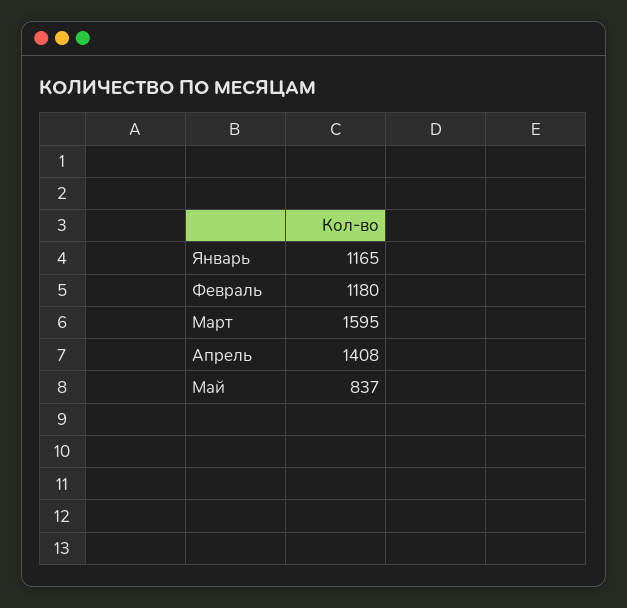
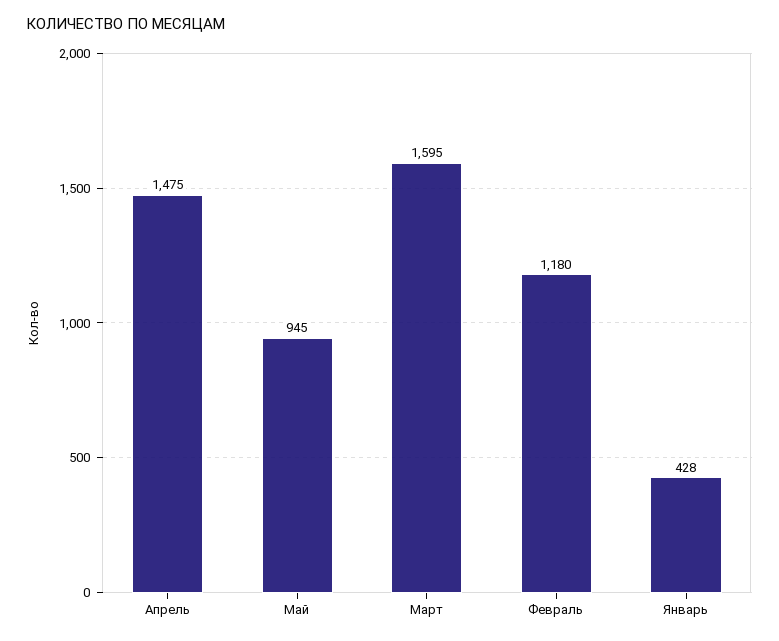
Январь: 1165 -> 428
Апрель: 1408 -> 1475
Май: 837 -> 945

